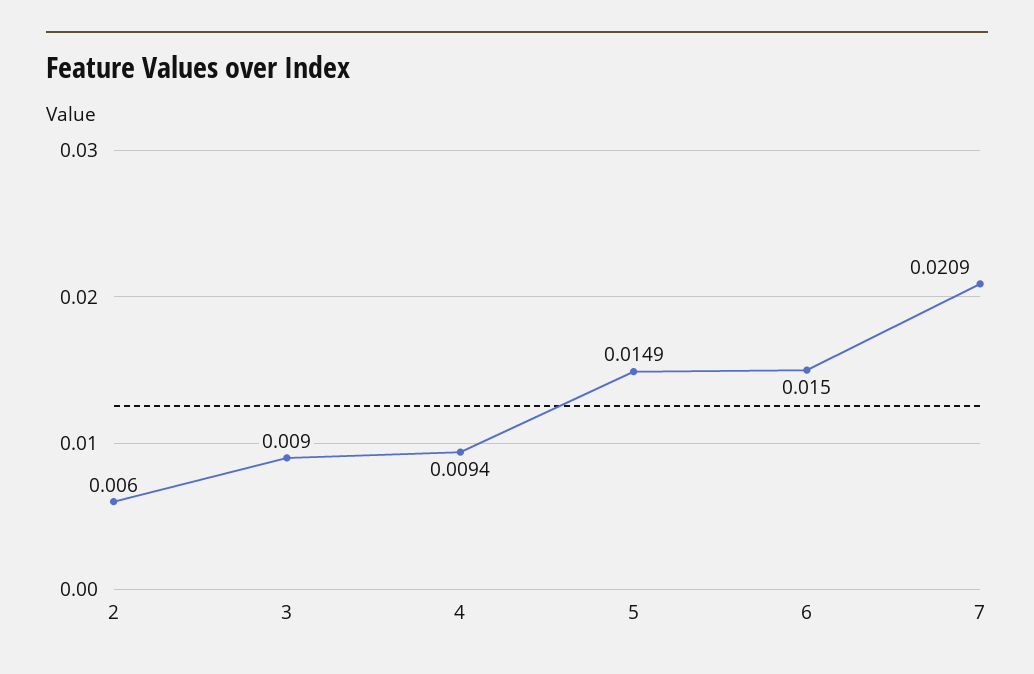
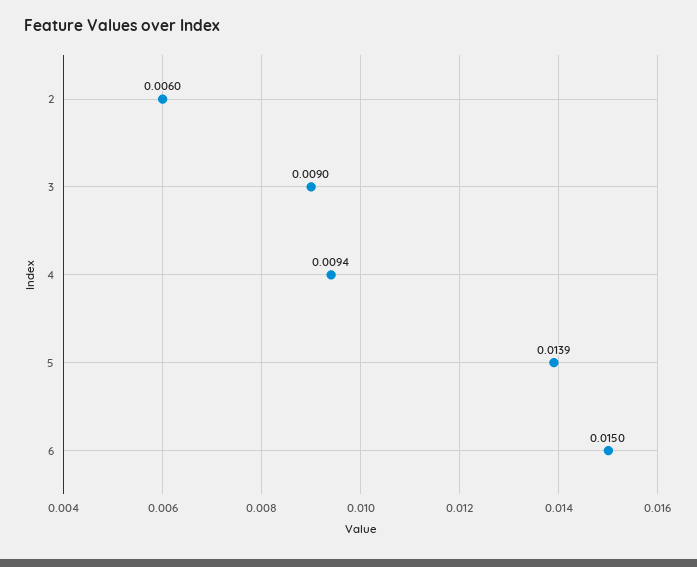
5: 0.0149 -> 0.0139
7: 0.0209 -> none

